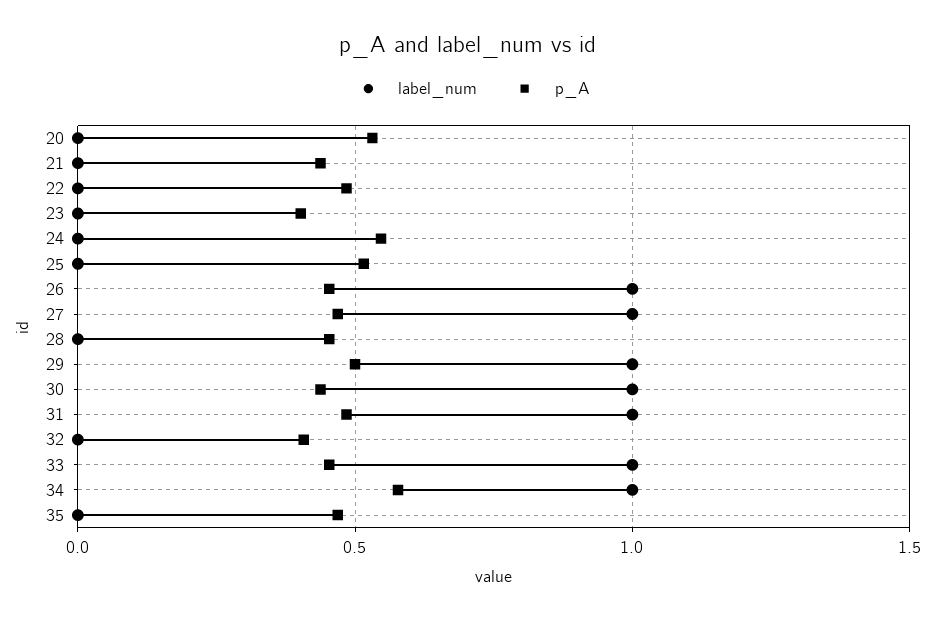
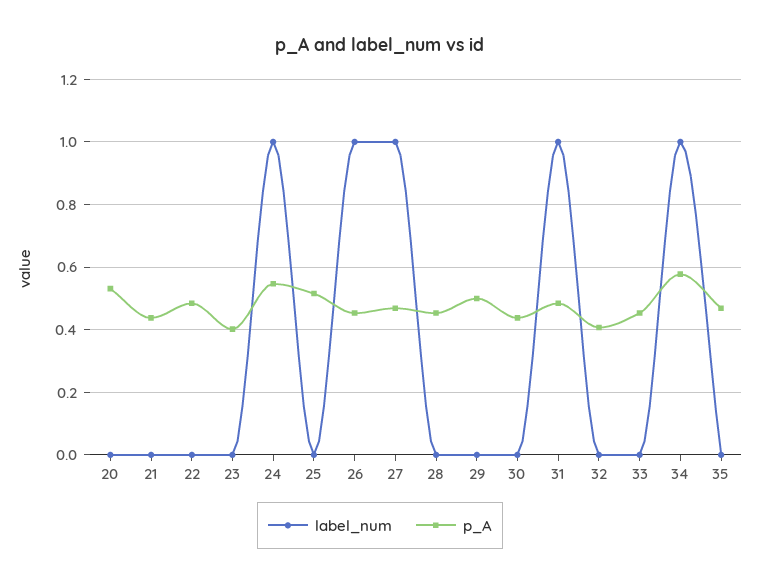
label_num, 24: 0 -> 1
label_num, 29: 1 -> 0
label_num, 30: 1 -> 0
label_num, 33: 1 -> 0

